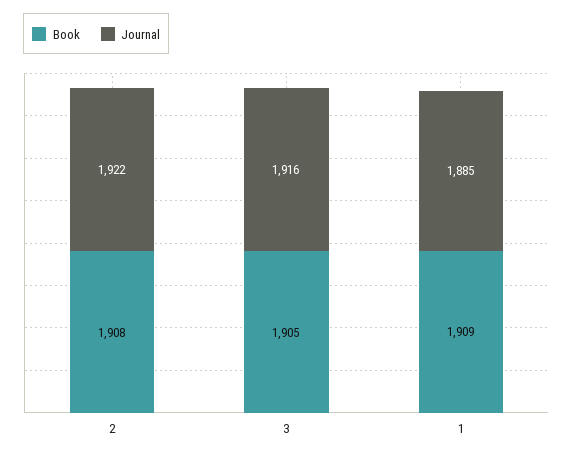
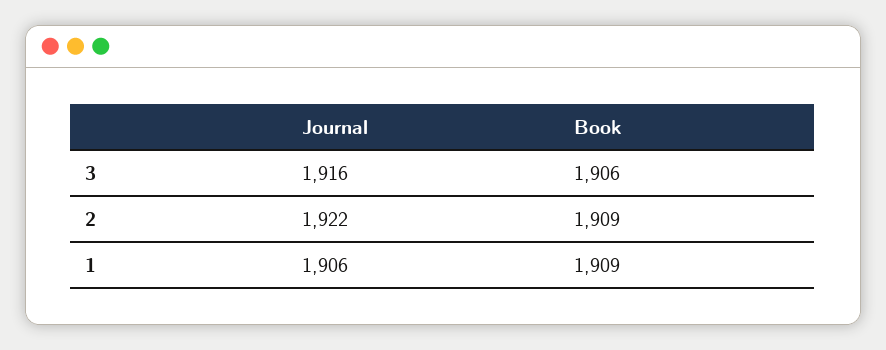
Book, 2: 1908 -> 1909
Book, 3: 1905 -> 1906
Journal, 1: 1885 -> 1906

